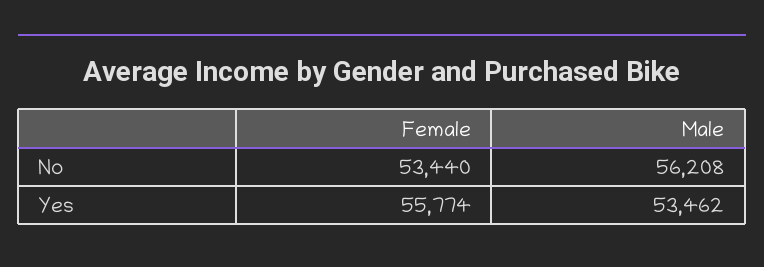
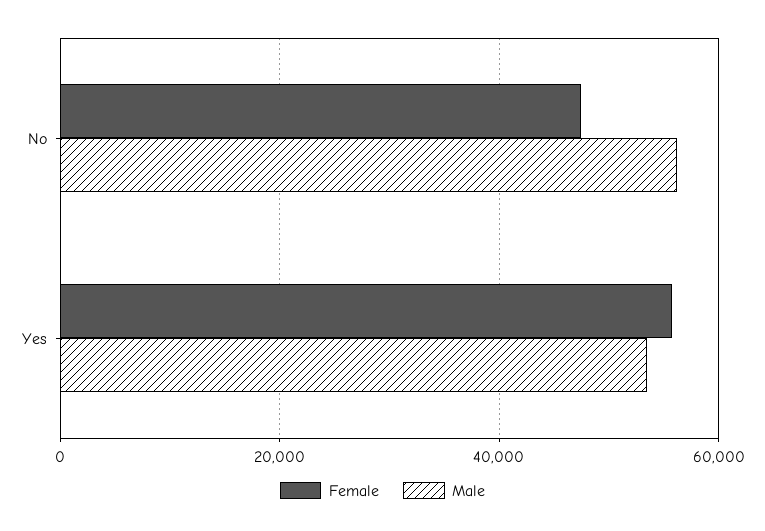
Female, No: 53440 -> 48000

